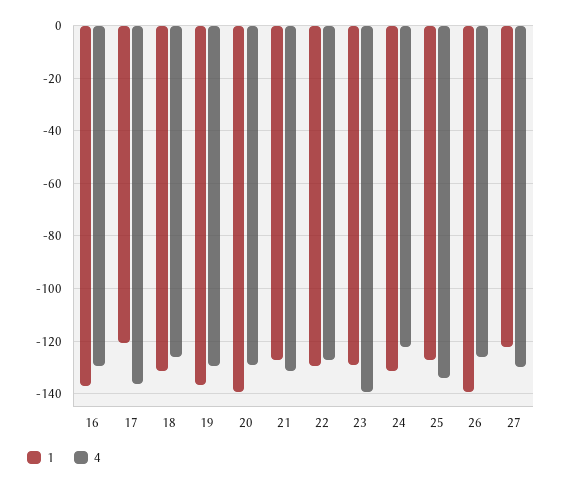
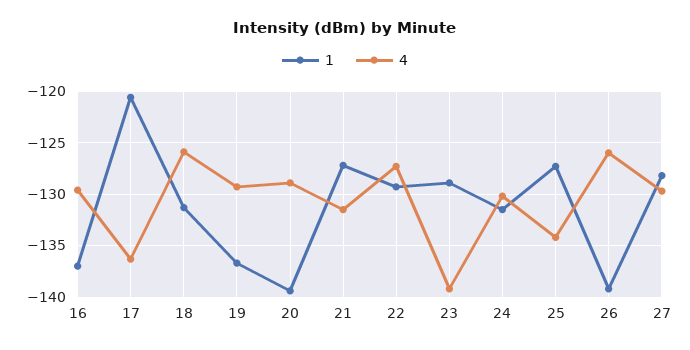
4, 24: -122.5 -> -130
1, 27: -122.5 -> -128

